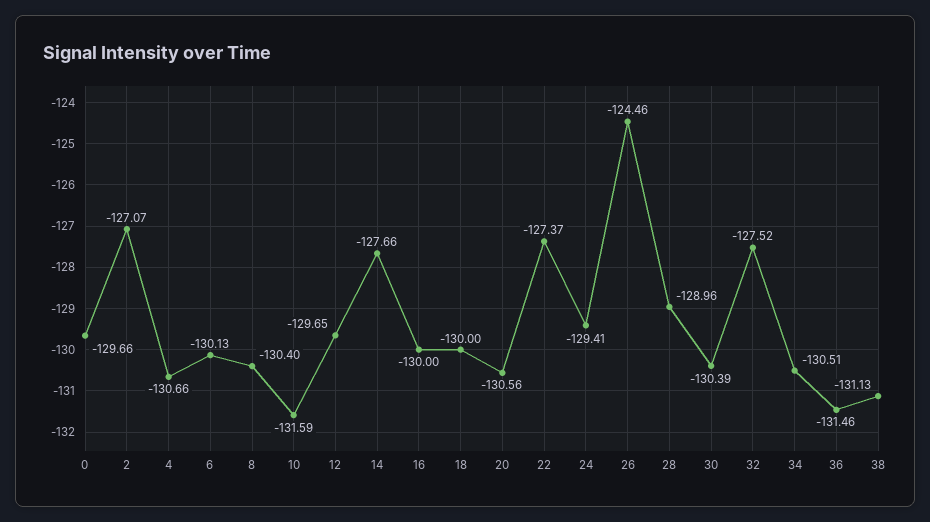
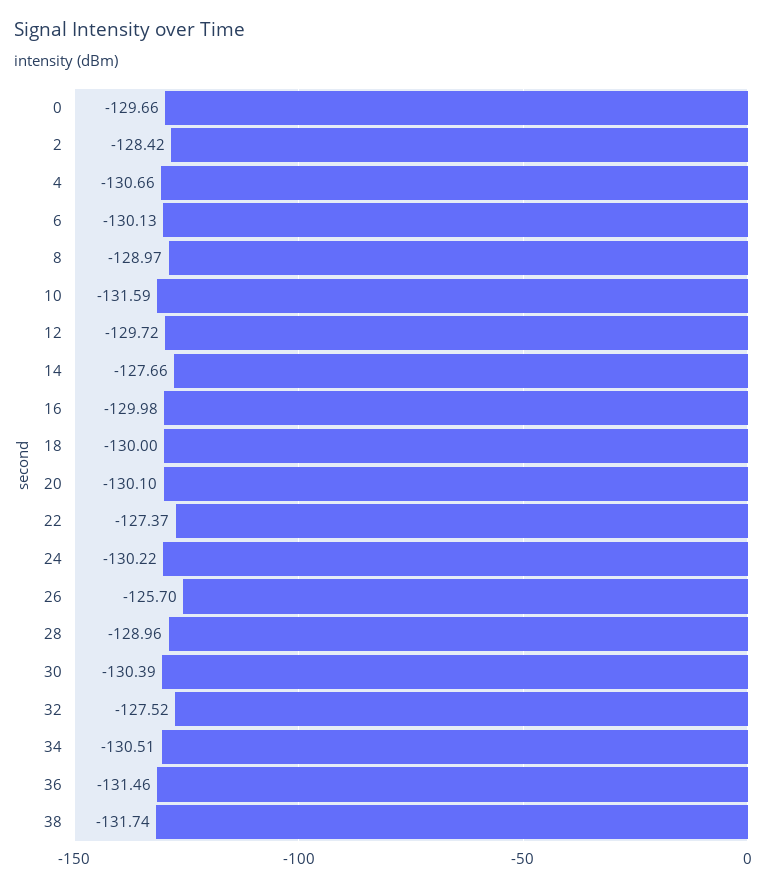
2: -127.07 -> -128.42
8: -130.4 -> -128.97
12: -129.65 -> -129.72
16: -130 -> -129.98
20: -130.56 -> -130.1
24: -129.41 -> -130.22
26: -124.46 -> -125.7
38: -131.13 -> -131.74

